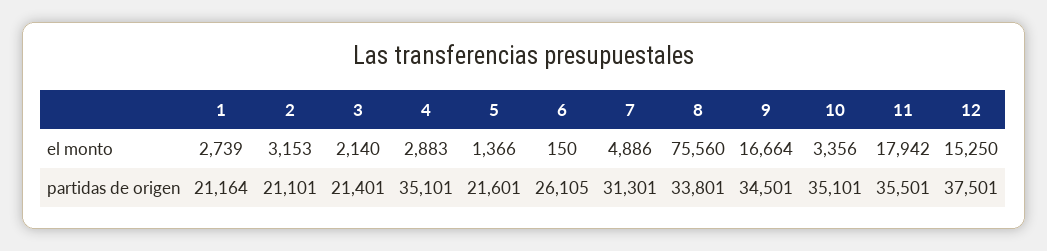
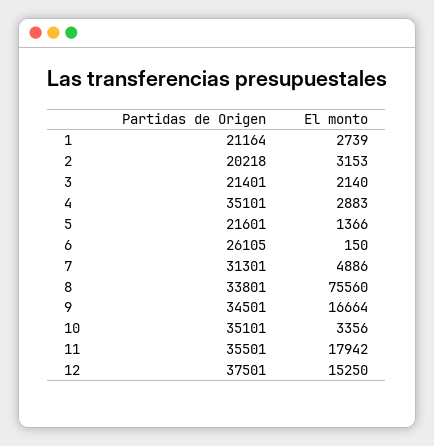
2, partidas de origen: 21101 -> 20218

